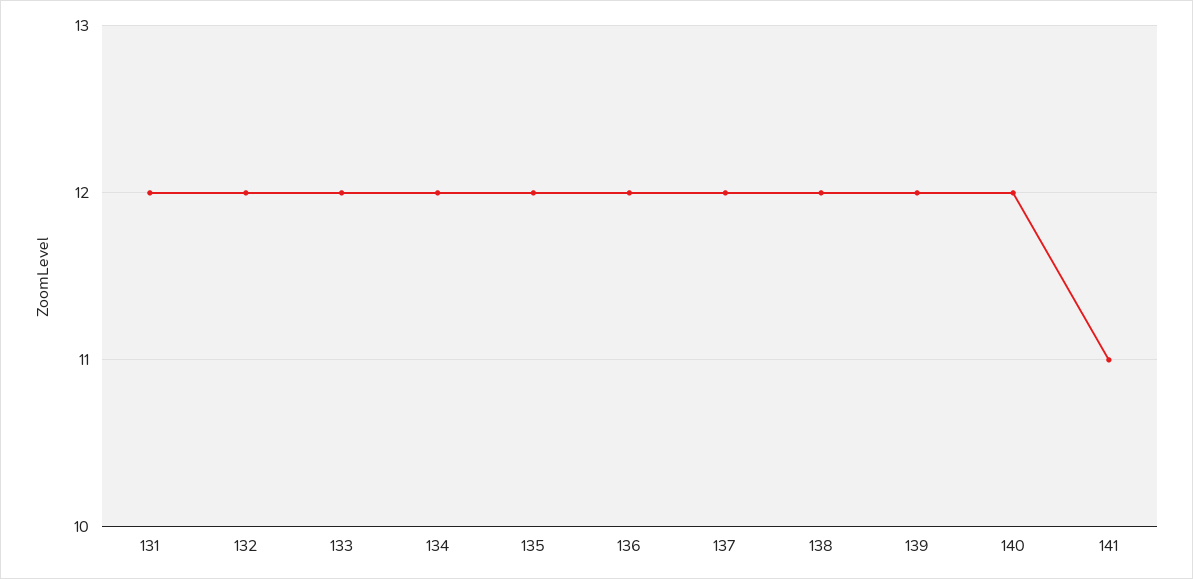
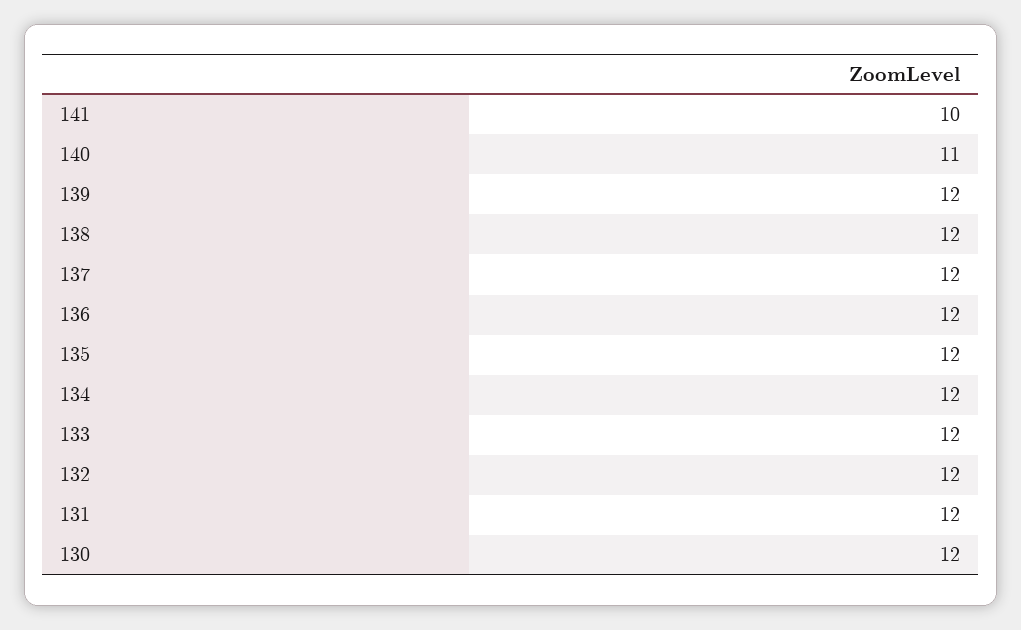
140: 12 -> 11
141: 11 -> 10
130: none -> 12

